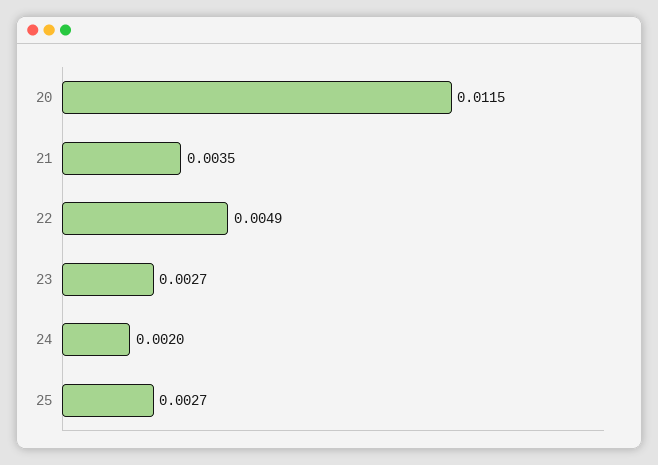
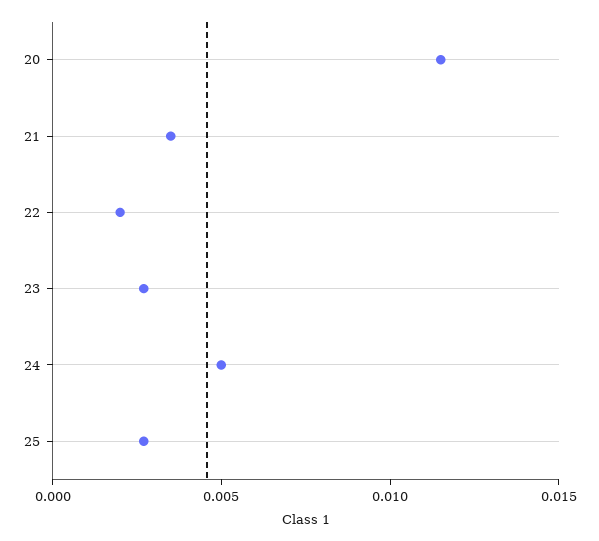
22: 0.0049 -> 0.002
24: 0.002 -> 0.005

